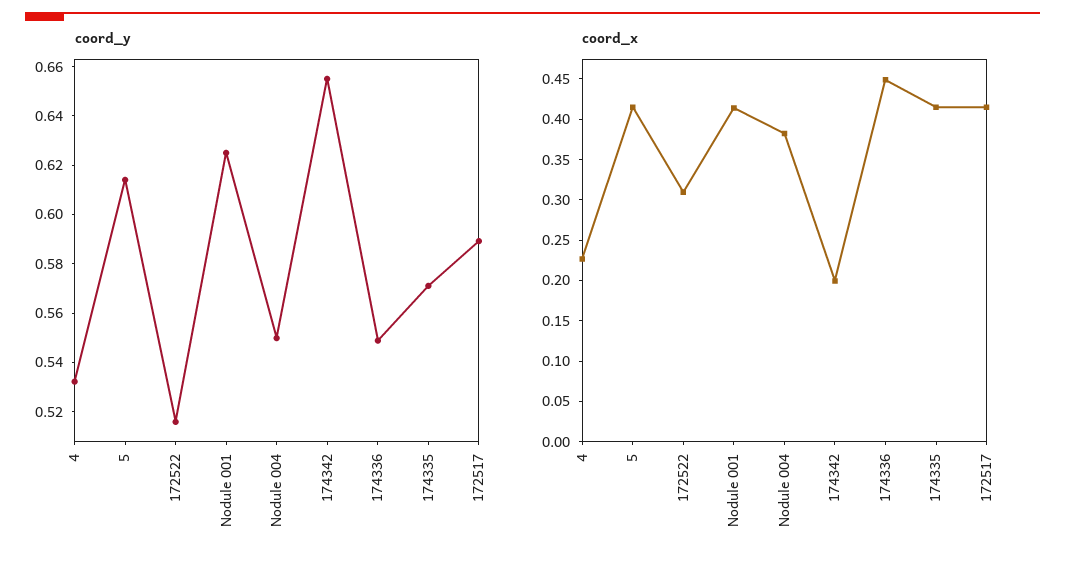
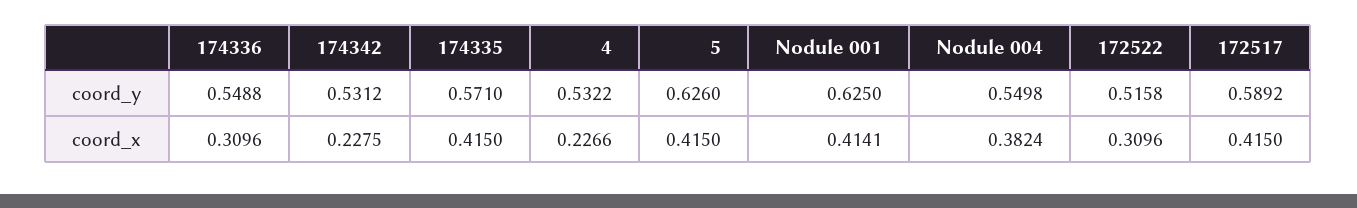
coord_y, 5: 0.615 -> 0.626
coord_y, 174342: 0.655 -> 0.5312
coord_x, 174342: 0.2 -> 0.2275
coord_x, 174336: 0.45 -> 0.3096

